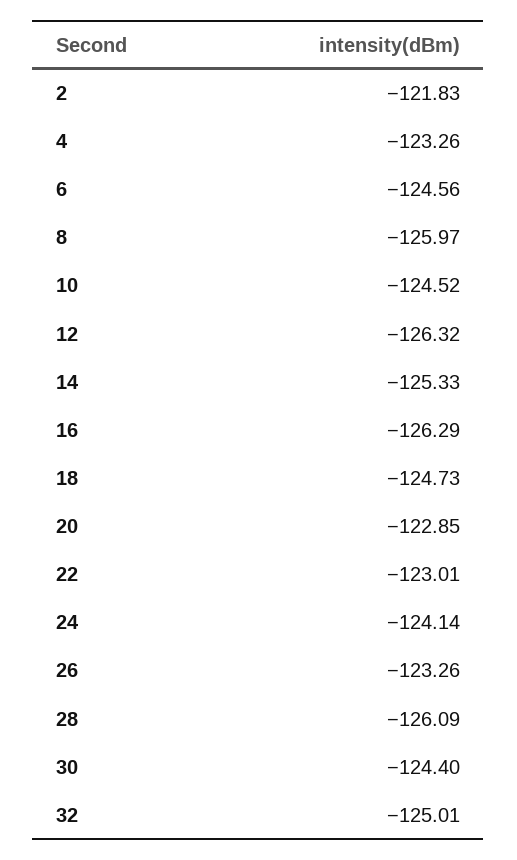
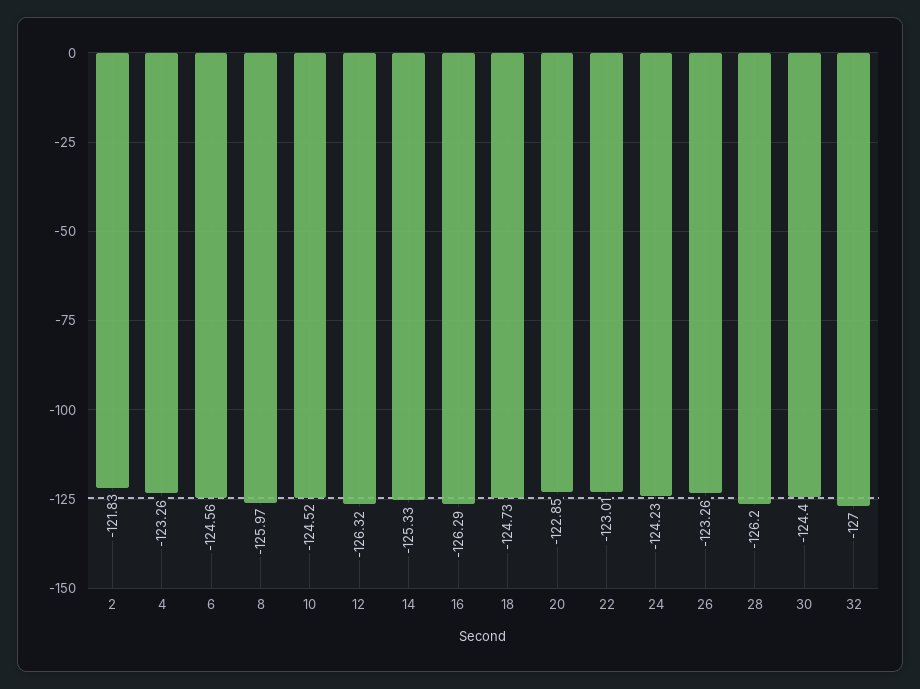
24: -124.14 -> -124.23
28: -126.09 -> -126.2
32: -125.01 -> -127

